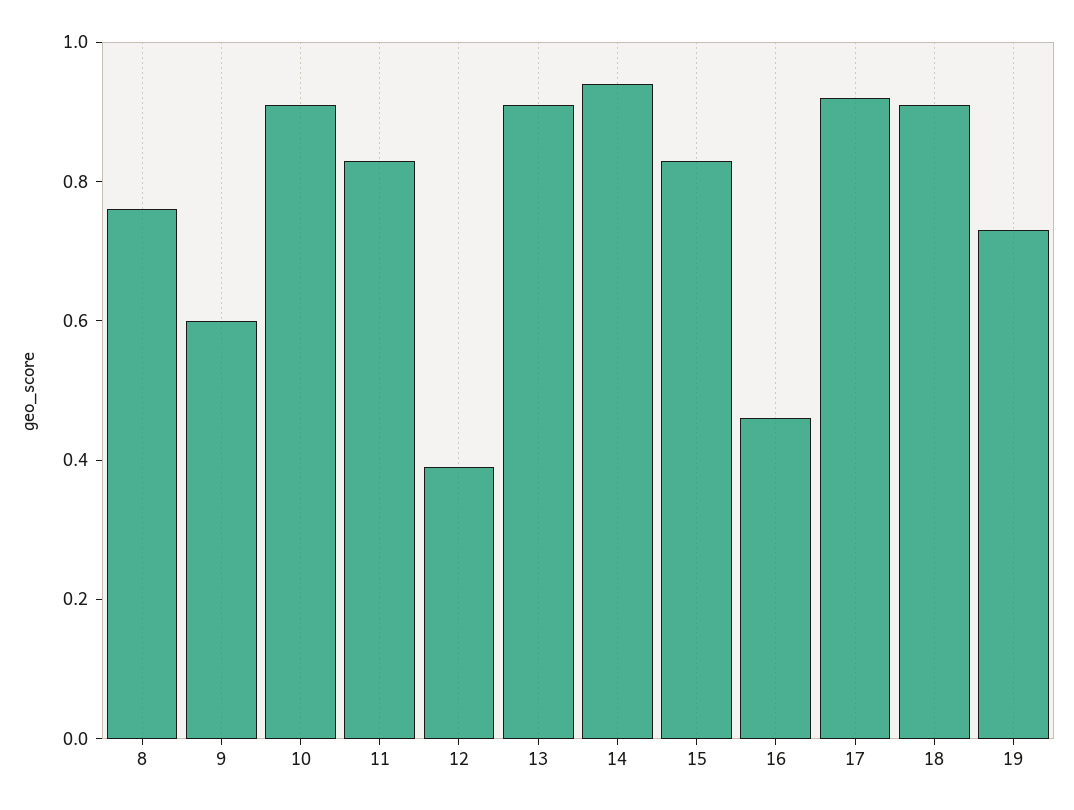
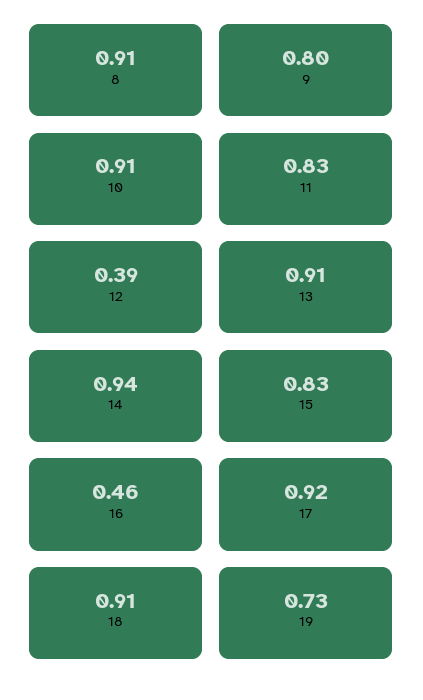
8: 0.75 -> 0.91
9: 0.6 -> 0.8

